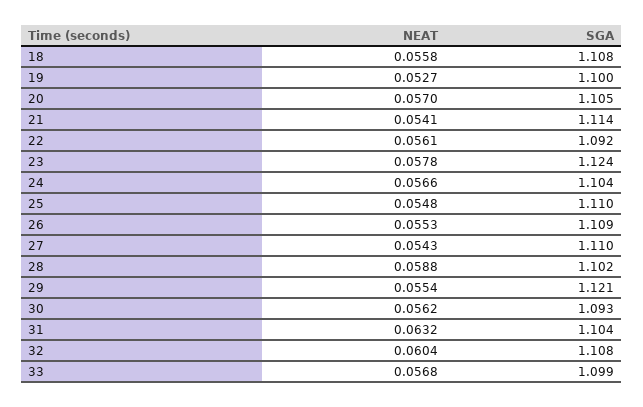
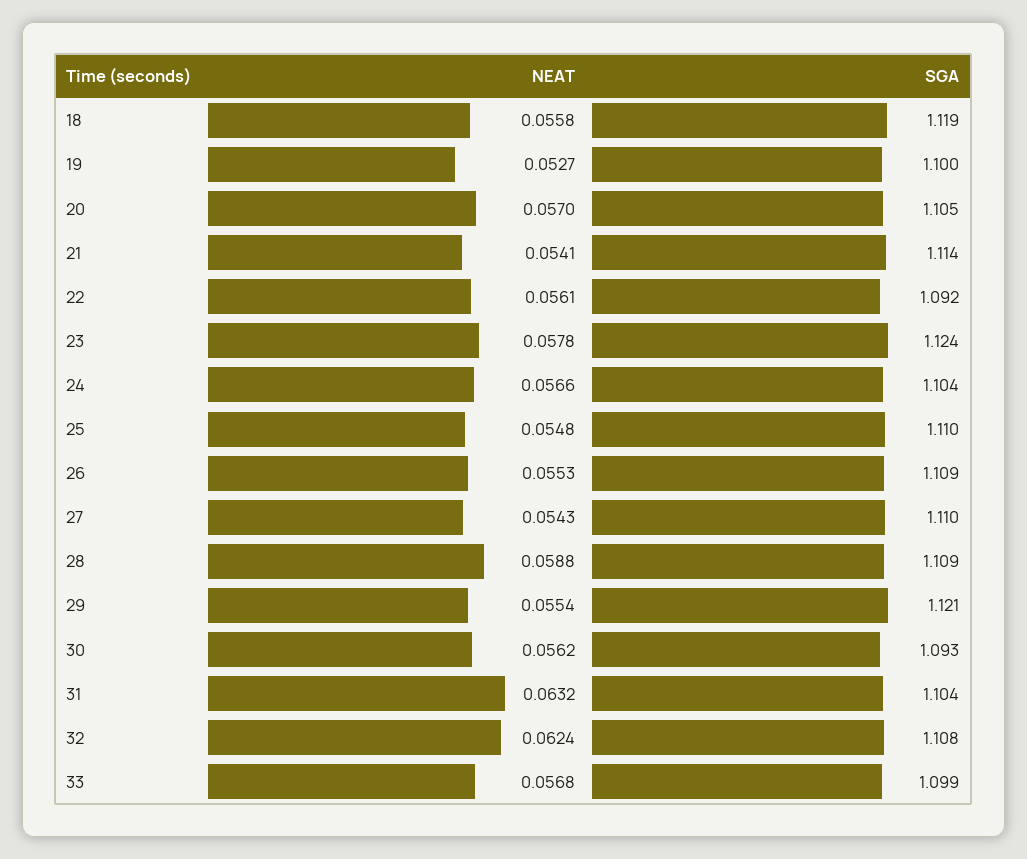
SGA, 18: 1.108 -> 1.119
SGA, 28: 1.102 -> 1.109
NEAT, 32: 0.0604 -> 0.0624

